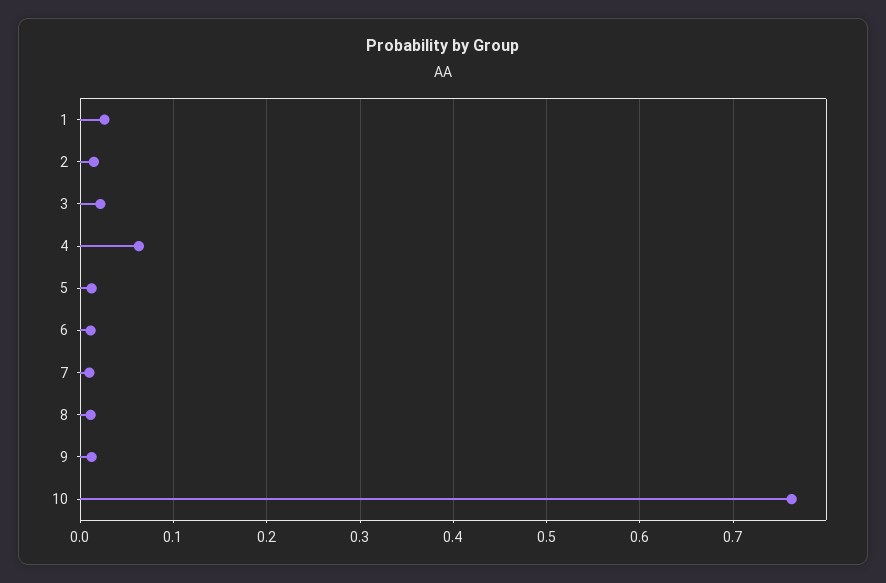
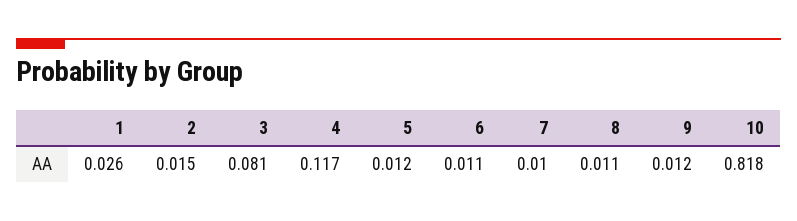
3: 0.02 -> 0.081
4: 0.06 -> 0.117
10: 0.76 -> 0.818

